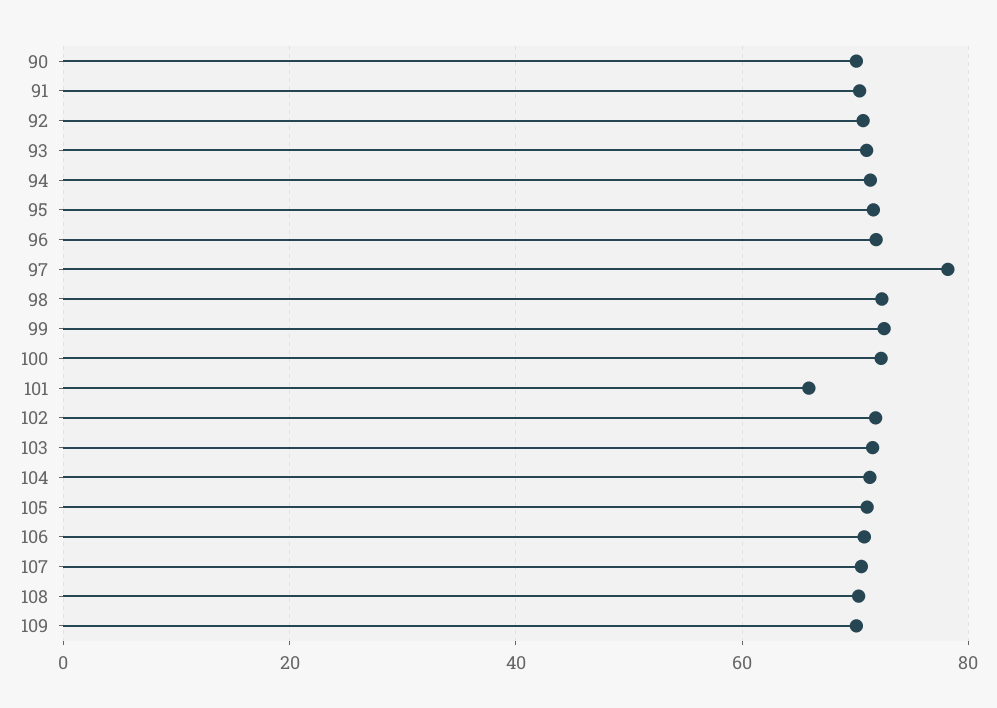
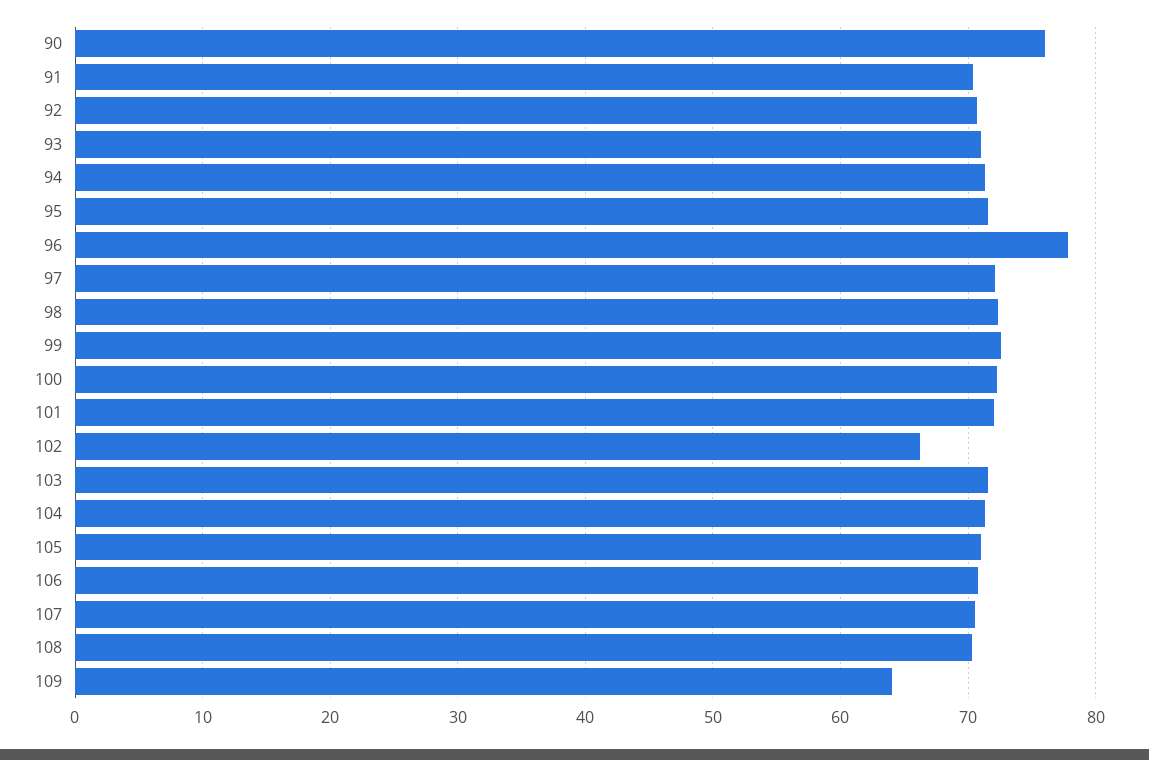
90: 70 -> 76
96: 72 -> 78
97: 78 -> 72
101: 66 -> 72
102: 72 -> 66
109: 70 -> 64

